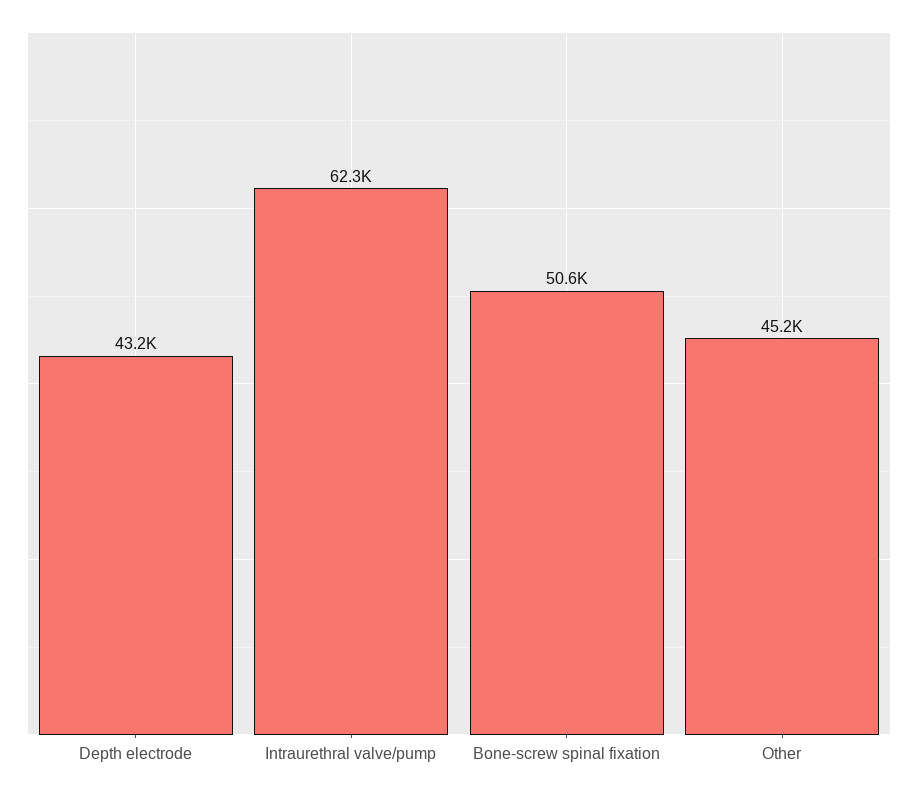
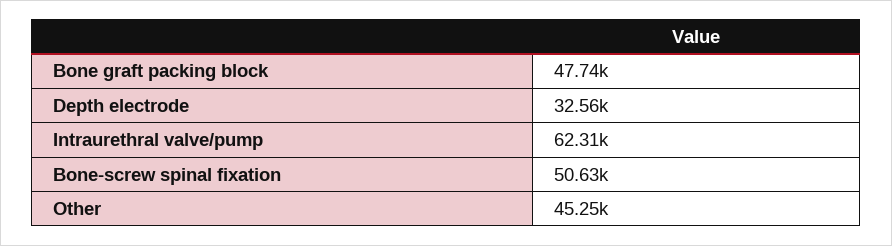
Depth electrode: 43200 -> 32560
Bone graft packing block: none -> 47740

